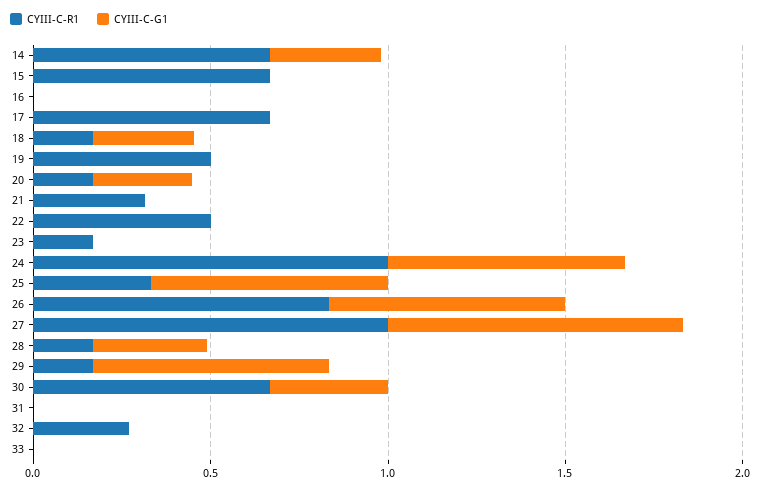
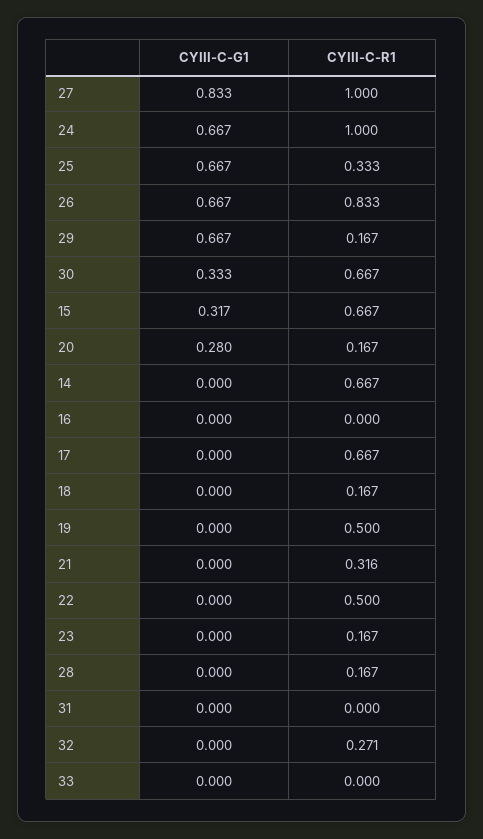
CYIII-C-G1, 14: 0.3 -> 0
CYIII-C-G1, 15: 0 -> 0.317
CYIII-C-G1, 18: 0.3 -> 0
CYIII-C-G1, 28: 0.3 -> 0

